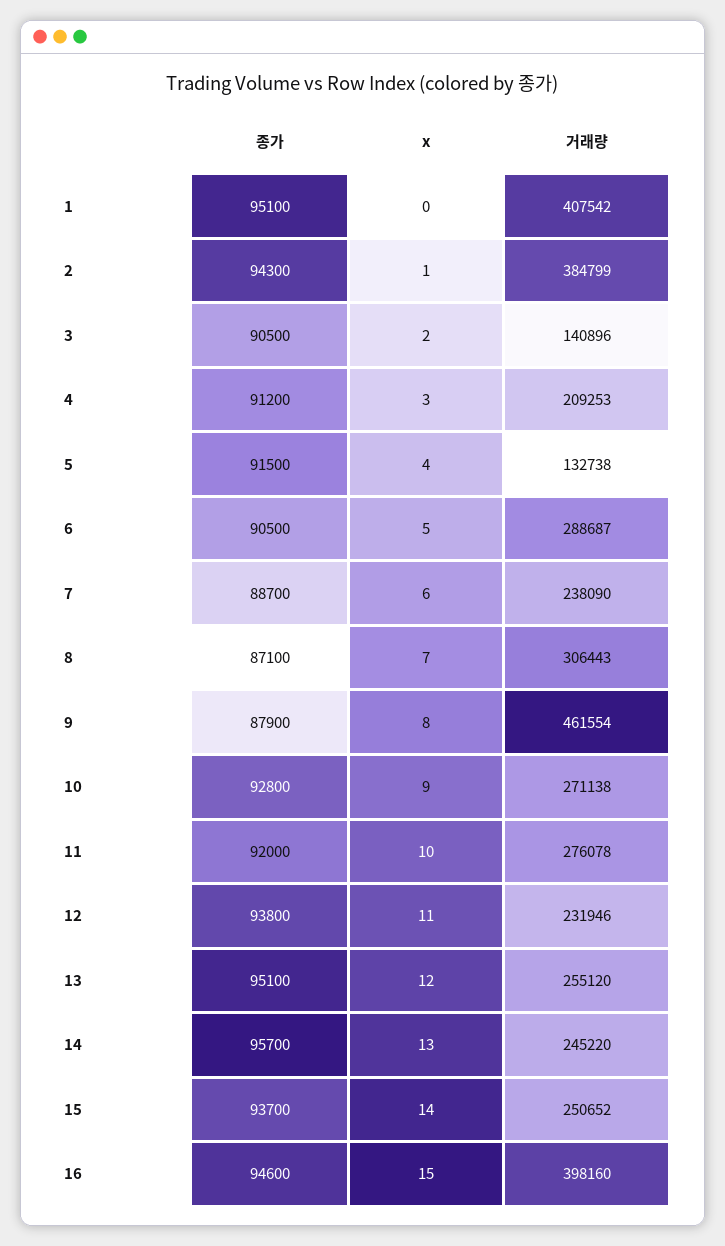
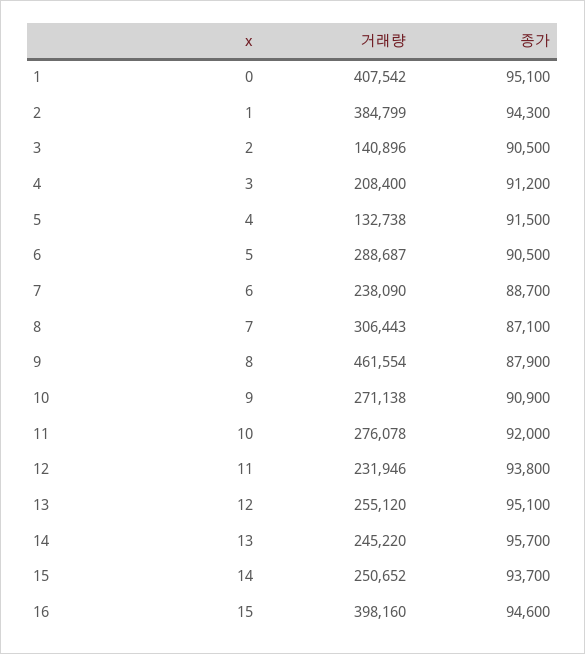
거래량, 4: 209253 -> 208400
종가, 10: 92800 -> 90900

